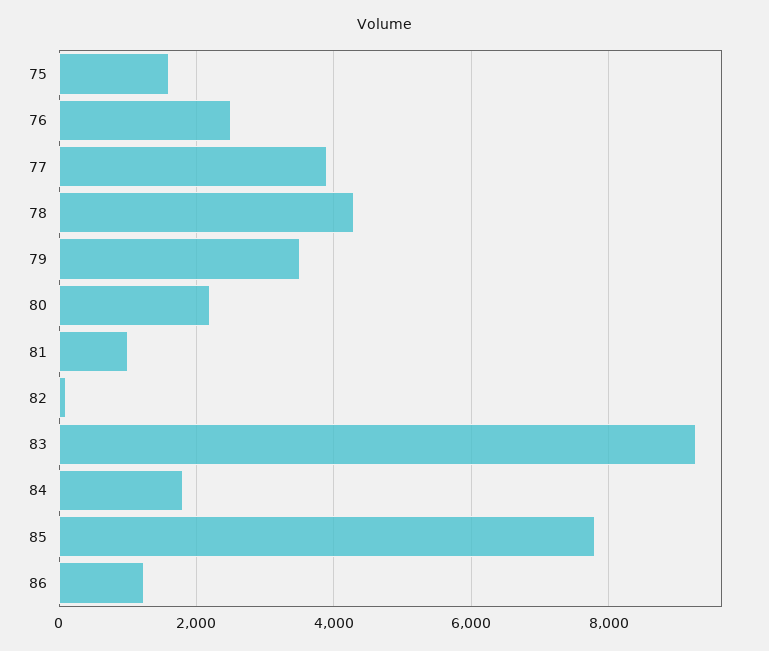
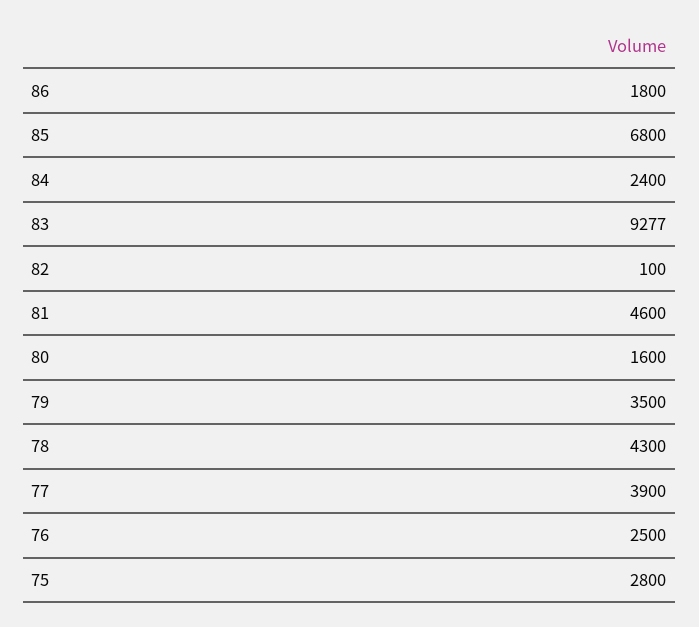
75: 1600 -> 2800
80: 2200 -> 1600
81: 1000 -> 4600
84: 1800 -> 2400
85: 7800 -> 6800
86: 1200 -> 1800

